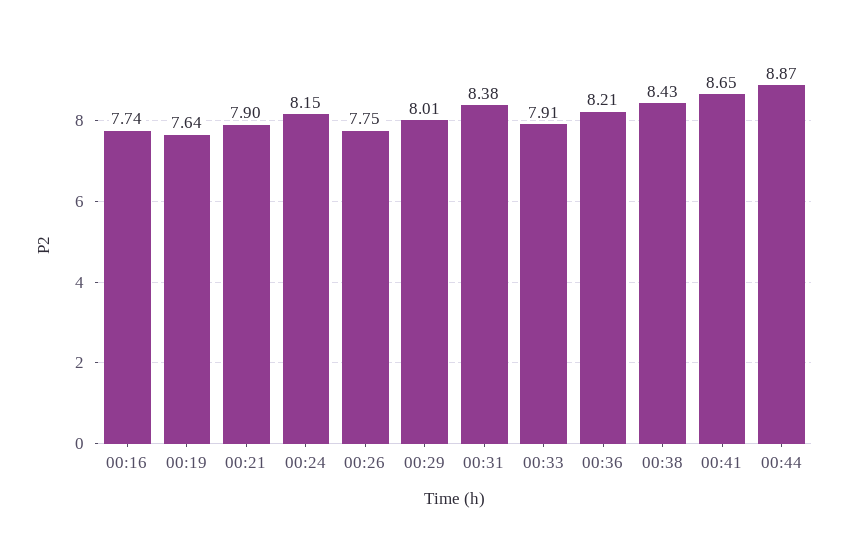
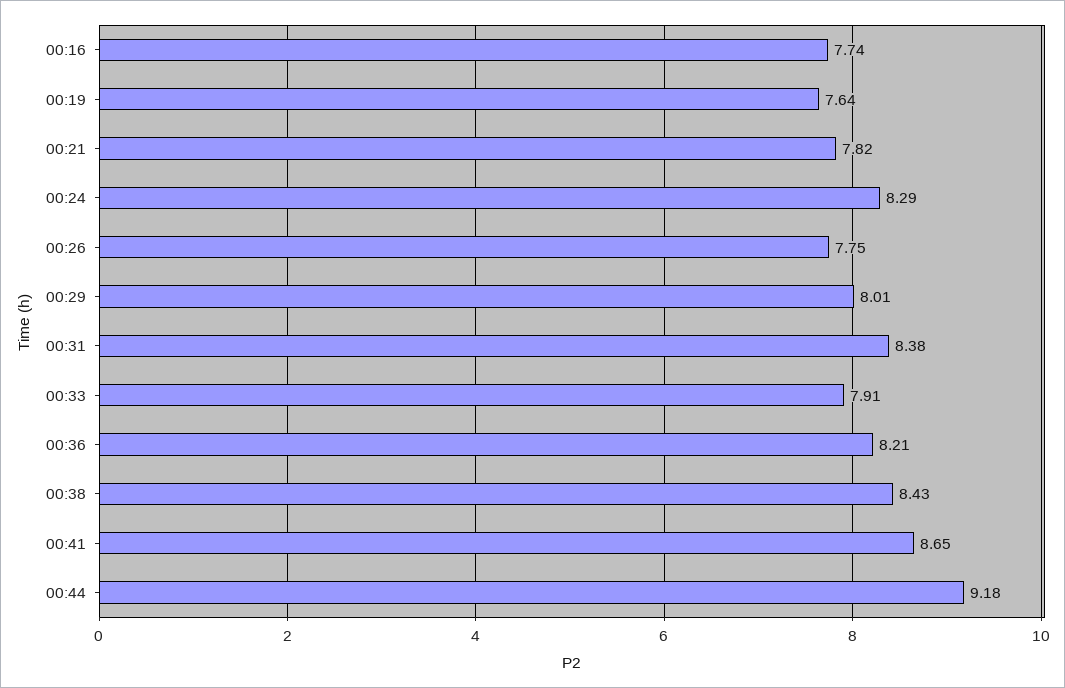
00:21: 7.9 -> 7.82
00:24: 8.15 -> 8.29
00:44: 8.87 -> 9.18

